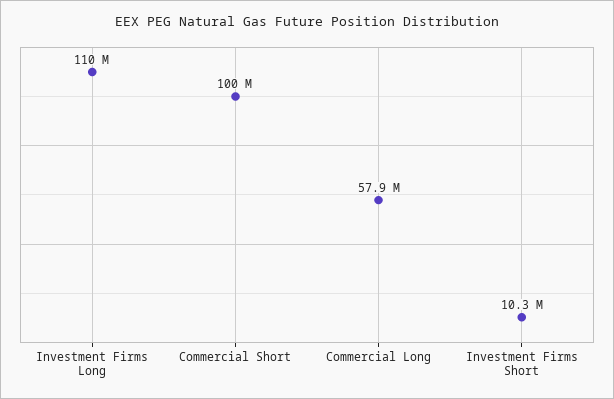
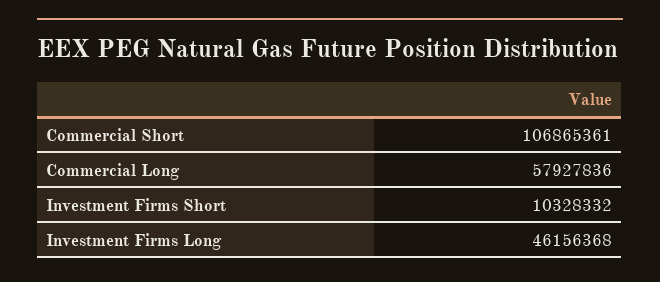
Investment Firms Long: 110000000 -> 46156368
Commercial Short: 100000000 -> 106865361

